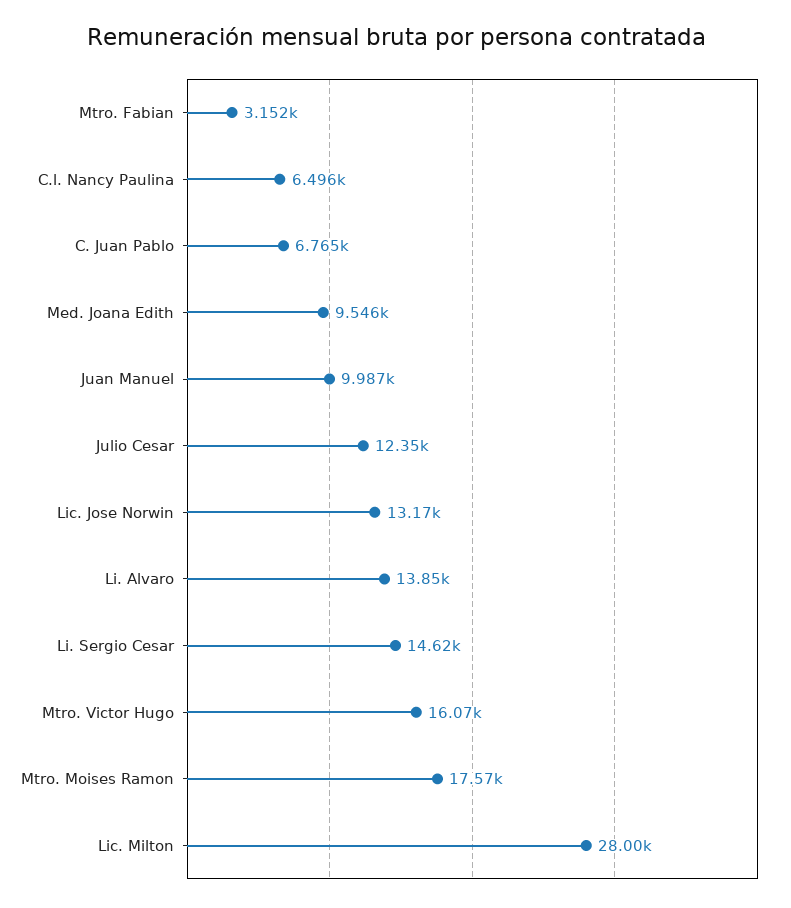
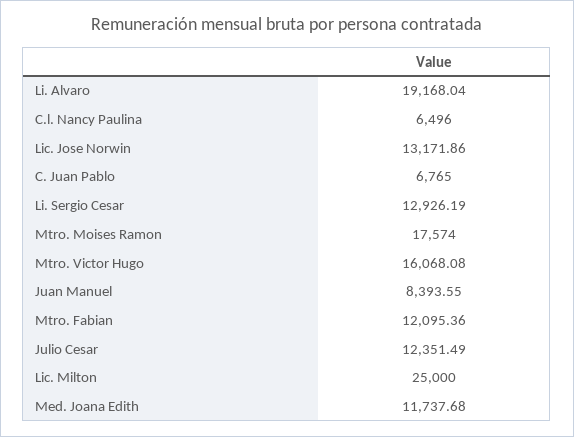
Mtro. Fabian: 3152 -> 12095.36
Med. Joana Edith: 9546 -> 11737.68
Juan Manuel: 9987 -> 8393.55
Li. Alvaro: 13850 -> 19168.04
Li. Sergio Cesar: 14620 -> 12926.19
Lic. Milton: 28000 -> 25000

